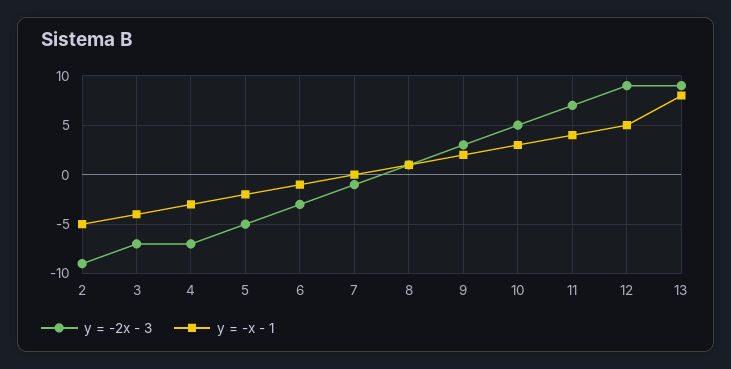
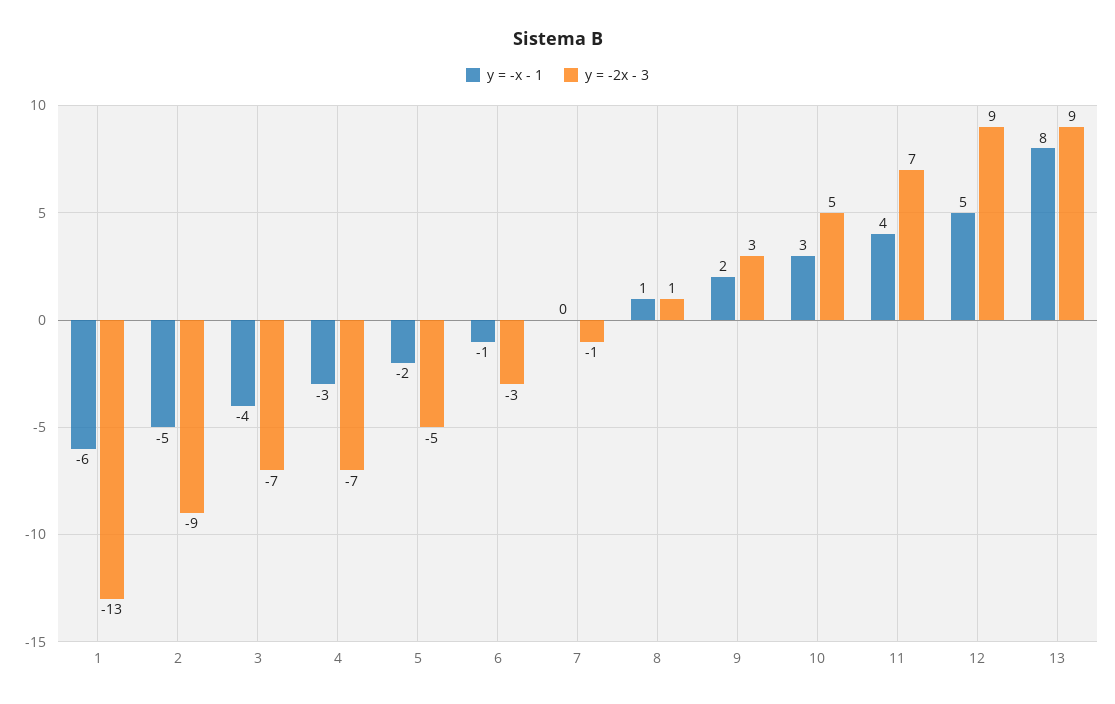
y = -x - 1, 1: none -> -6
y = -2x - 3, 1: none -> -13

